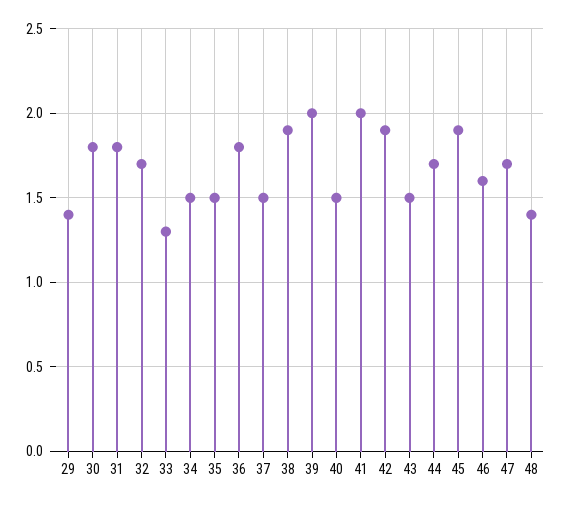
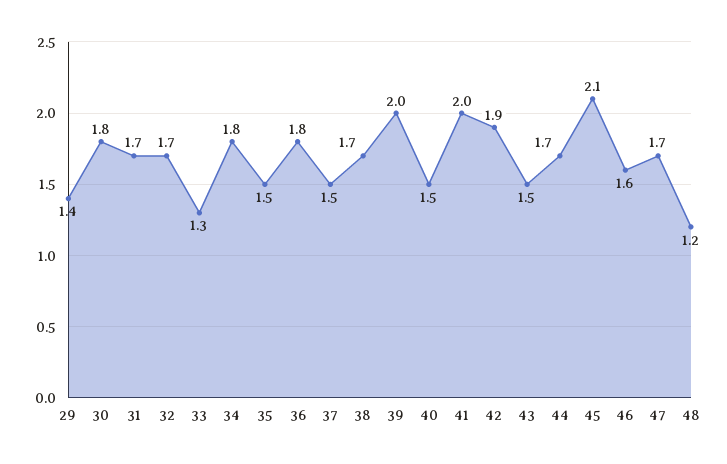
31: 1.8 -> 1.7
34: 1.5 -> 1.8
38: 1.9 -> 1.7
45: 1.9 -> 2.1
48: 1.4 -> 1.2

